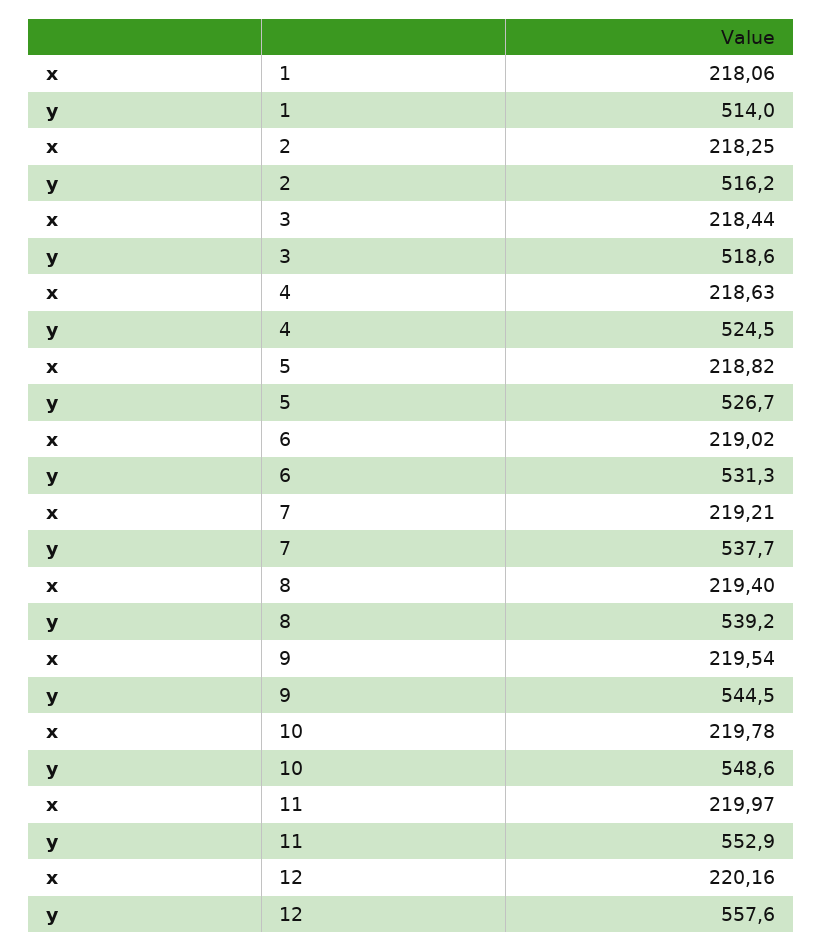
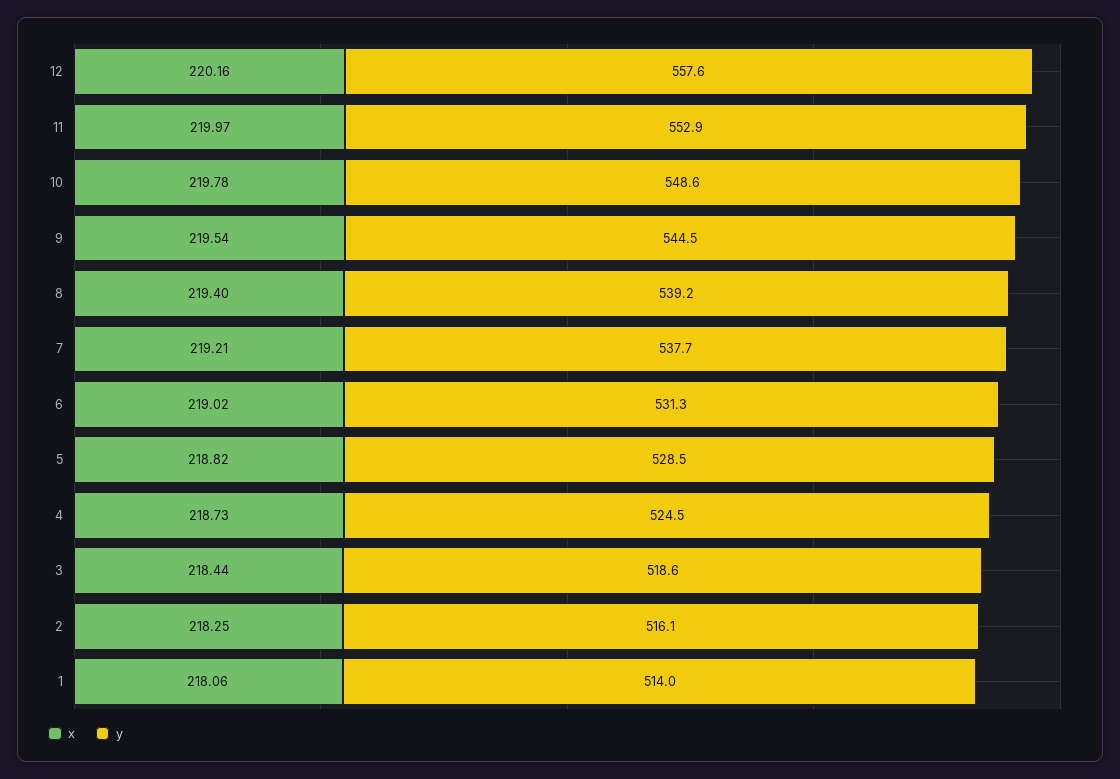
y, 2: 516.2 -> 516.1
x, 4: 218.63 -> 218.73
y, 5: 526.7 -> 528.5

